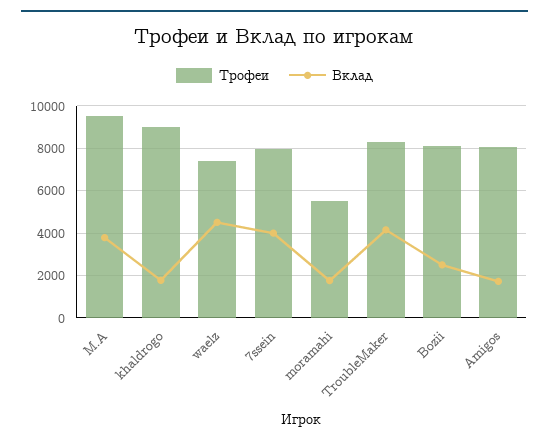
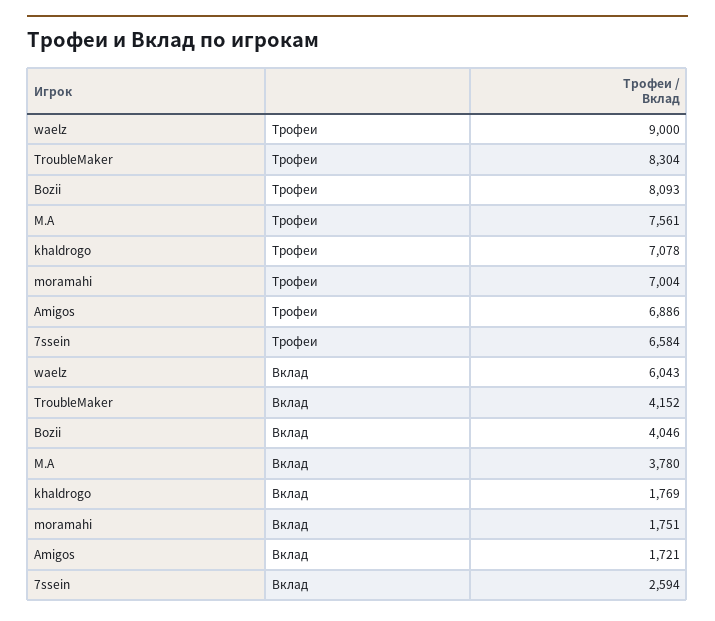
Трофеи, M.A: 9500 -> 7561
Трофеи, khaldrogo: 9000 -> 7078
Трофеи, waelz: 7500 -> 9000
Вклад, waelz: 4500 -> 6043
Трофеи, 7ssein: 8000 -> 6584
Вклад, 7ssein: 4000 -> 2594
Трофеи, moramahi: 5500 -> 7004
Вклад, Bozii: 2500 -> 4046
Трофеи, Amigos: 8000 -> 6886

